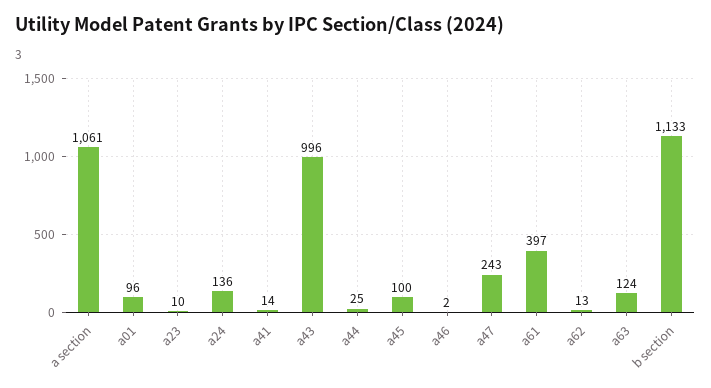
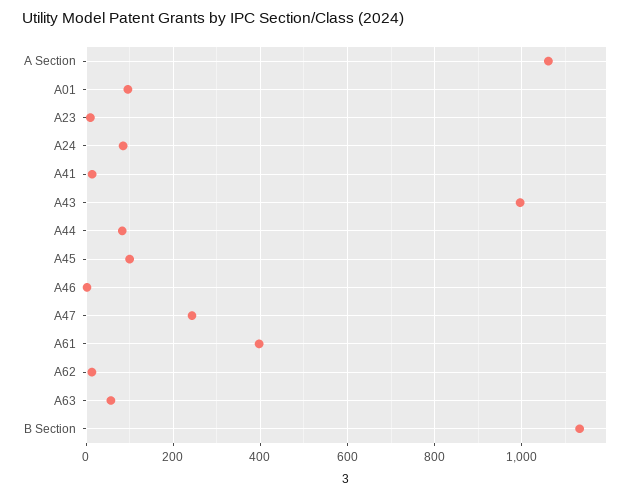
a24: 136 -> 80
a44: 25 -> 80
a63: 124 -> 60

